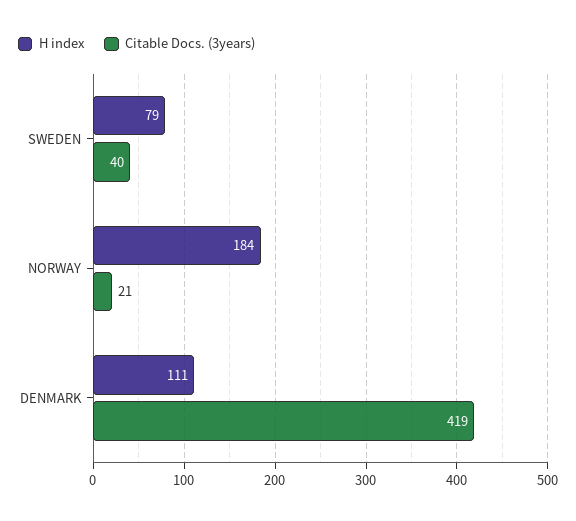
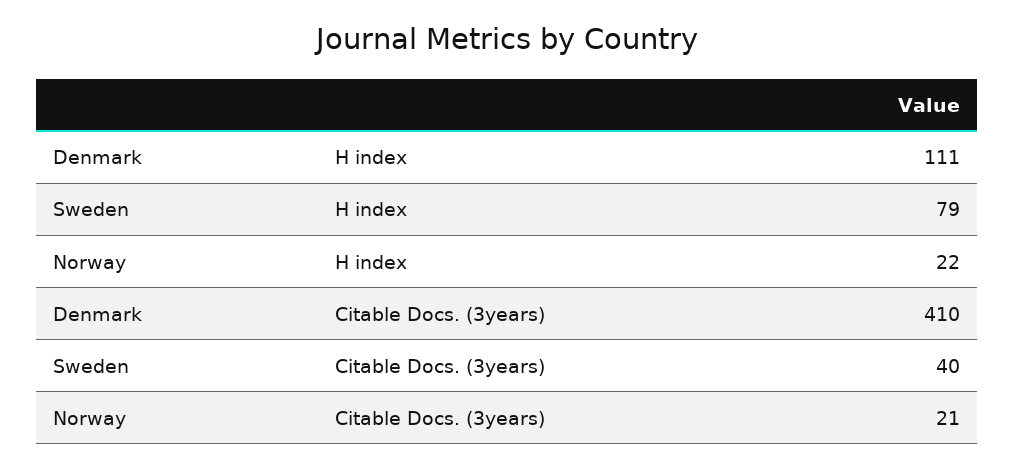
H index, NORWAY: 184 -> 22
Citable Docs. (3years), DENMARK: 419 -> 410

